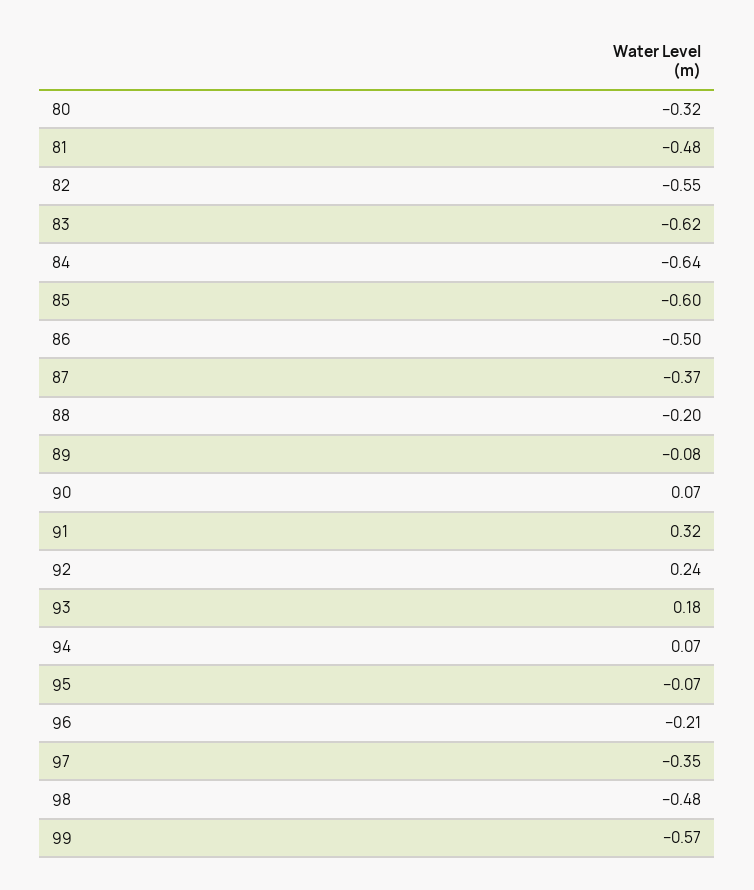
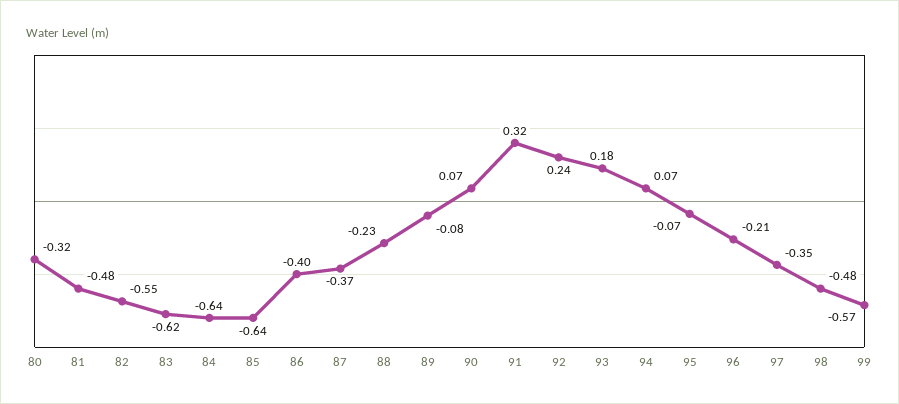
85: -0.6 -> -0.64
86: -0.5 -> -0.4
88: -0.2 -> -0.23

